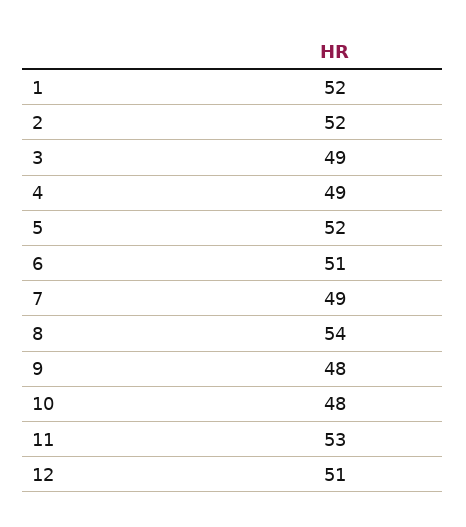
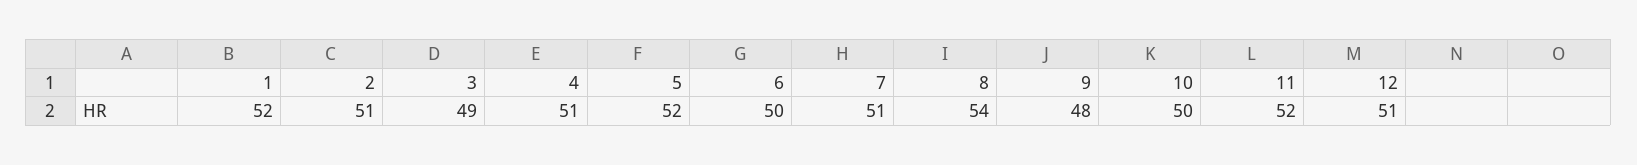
2: 52 -> 51
4: 49 -> 51
6: 51 -> 50
7: 49 -> 51
10: 48 -> 50
11: 53 -> 52

